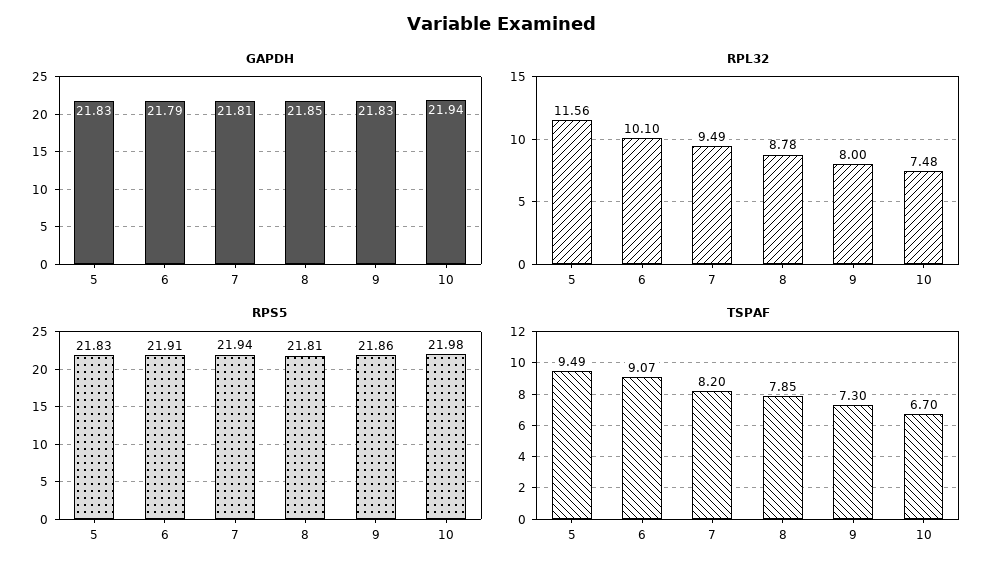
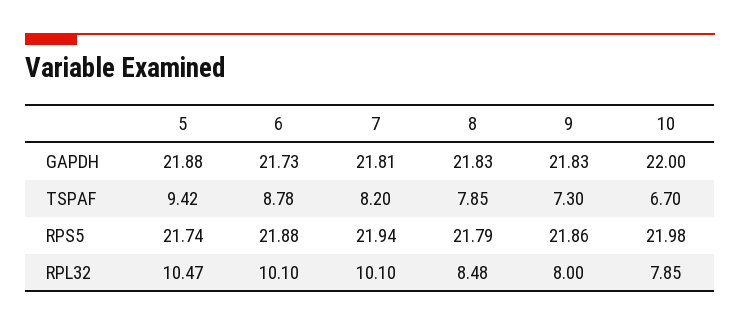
GAPDH, 5: 21.83 -> 21.88
GAPDH, 6: 21.79 -> 21.73
GAPDH, 8: 21.85 -> 21.83
GAPDH, 10: 21.94 -> 22
RPL32, 5: 11.56 -> 10.47
RPL32, 7: 9.49 -> 10.1
RPL32, 8: 8.78 -> 8.48
RPL32, 10: 7.48 -> 7.85
RPS5, 5: 21.83 -> 21.74
RPS5, 6: 21.91 -> 21.88
RPS5, 8: 21.81 -> 21.79
TSPAF, 5: 9.49 -> 9.42
TSPAF, 6: 9.07 -> 8.78

